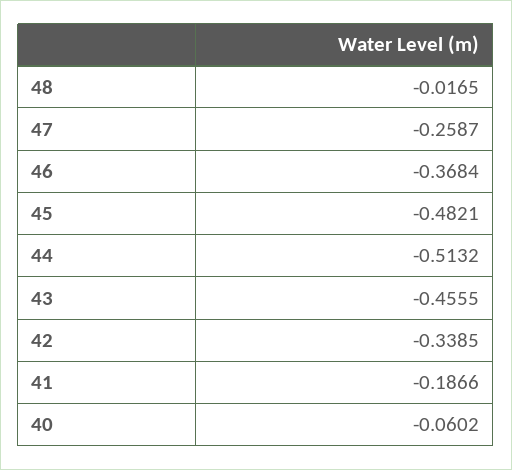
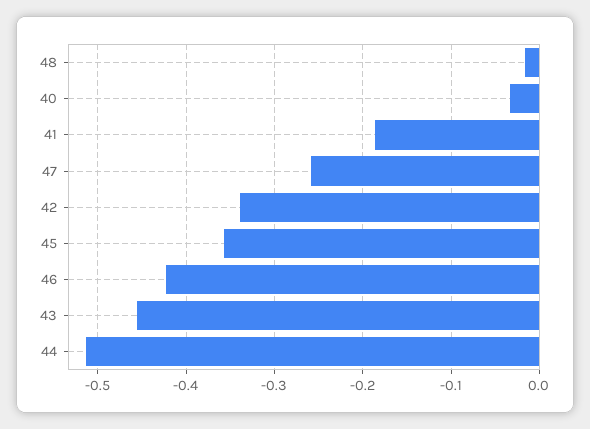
46: -0.3684 -> -0.42
45: -0.4821 -> -0.36
40: -0.0602 -> -0.03

